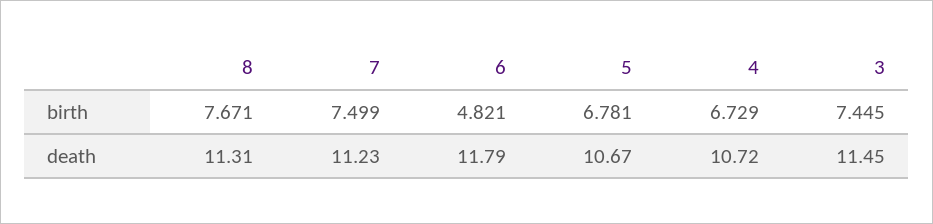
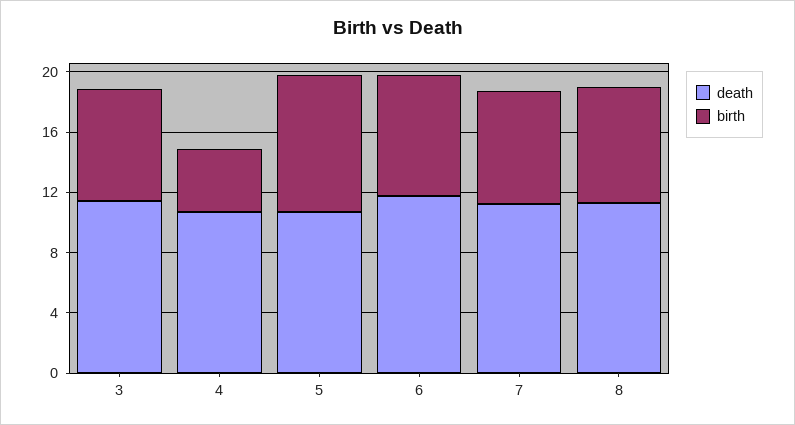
birth, 6: 4.821 -> 8
birth, 5: 6.781 -> 9
birth, 4: 6.729 -> 4

